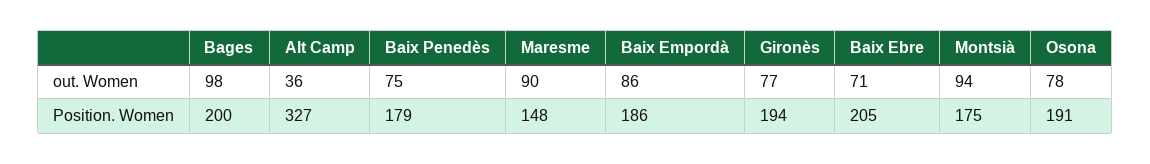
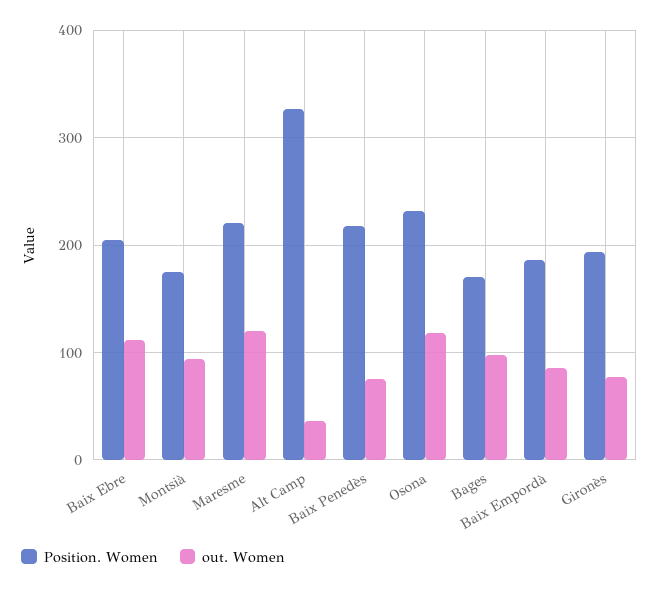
out. Women, Maresme: 90 -> 120
out. Women, Baix Ebre: 71 -> 110
out. Women, Osona: 78 -> 120
Position. Women, Bages: 200 -> 170
Position. Women, Baix Penedès: 179 -> 220
Position. Women, Maresme: 148 -> 220
Position. Women, Osona: 191 -> 230

